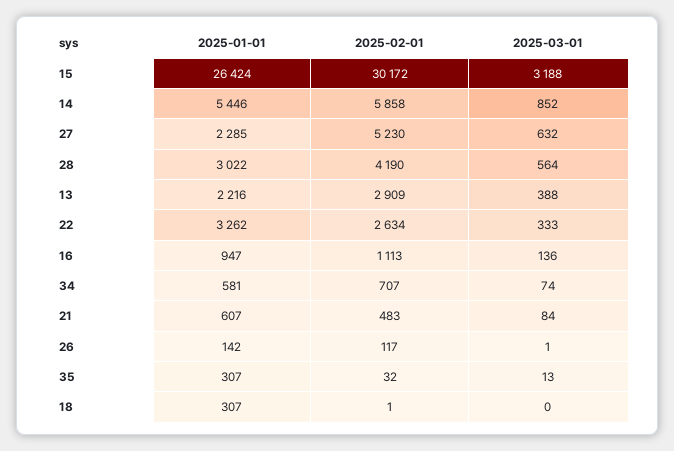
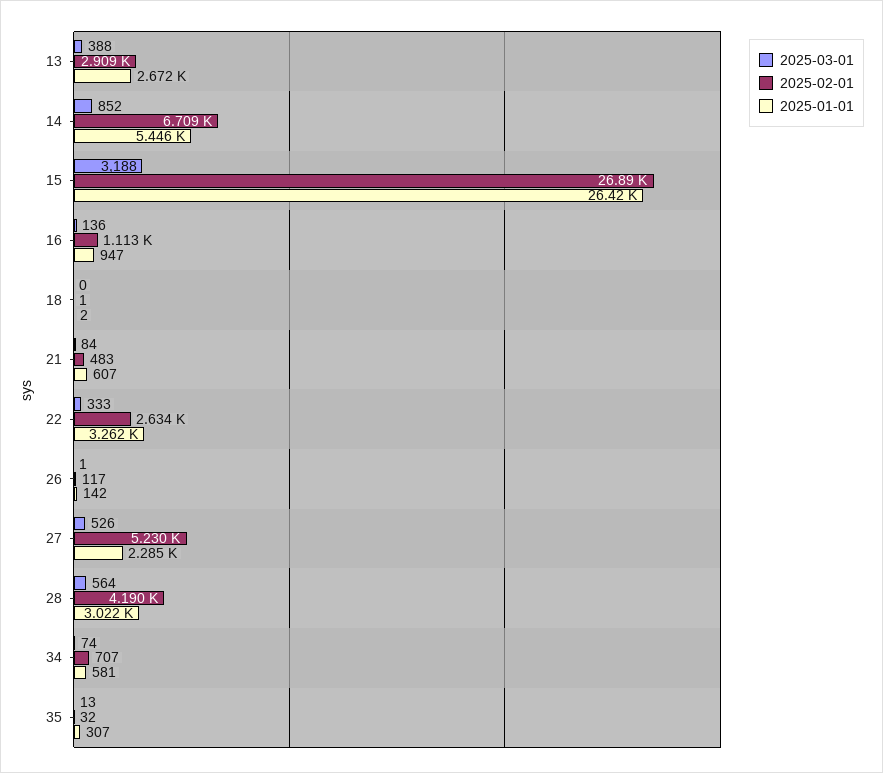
2025-02-01, 15: 30172 -> 26890
2025-02-01, 14: 5858 -> 6709
2025-03-01, 27: 632 -> 526
2025-01-01, 13: 2216 -> 2672
2025-01-01, 18: 307 -> 2

